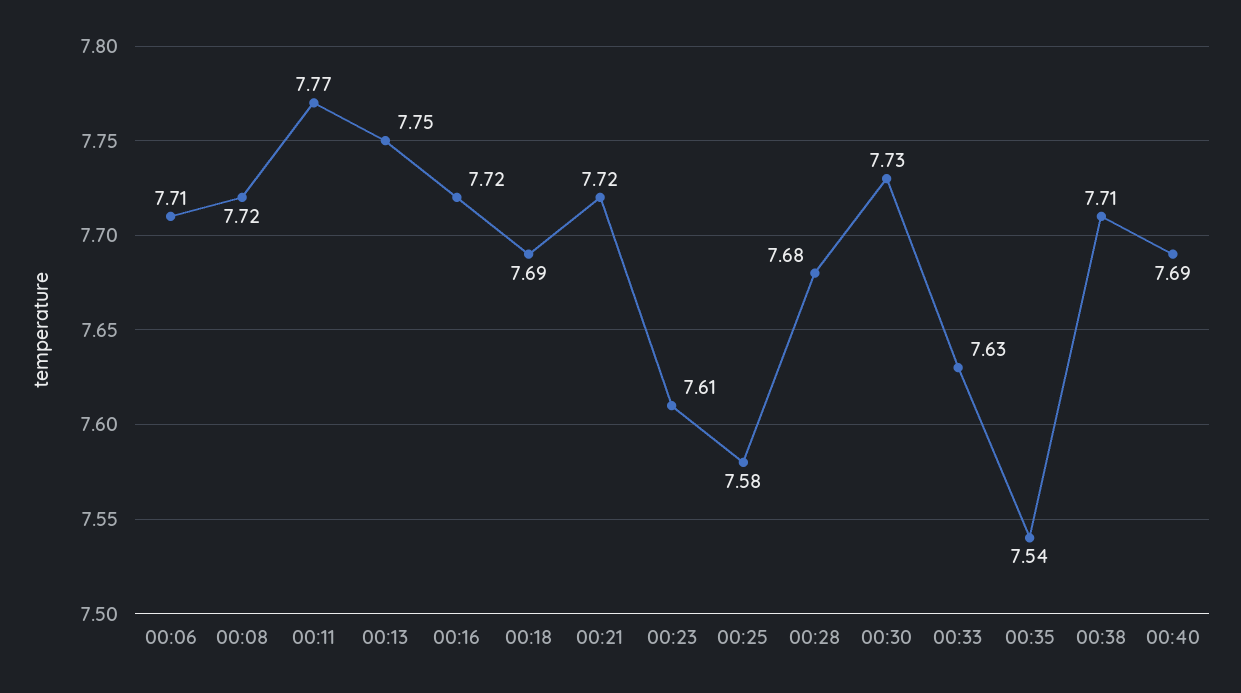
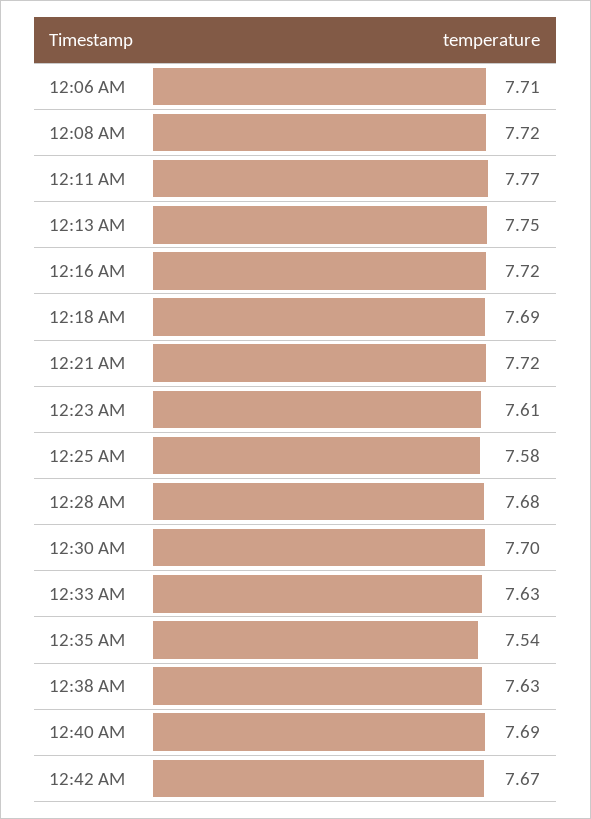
00:30: 7.73 -> 7.7
00:38: 7.71 -> 7.63
12:42 AM: none -> 7.67

